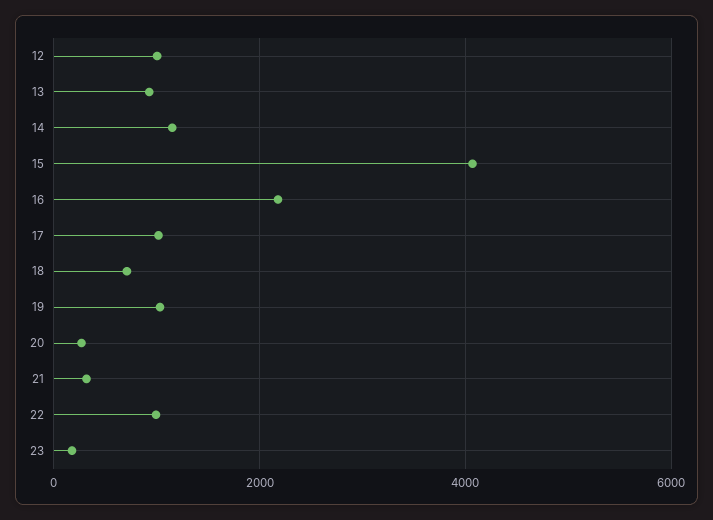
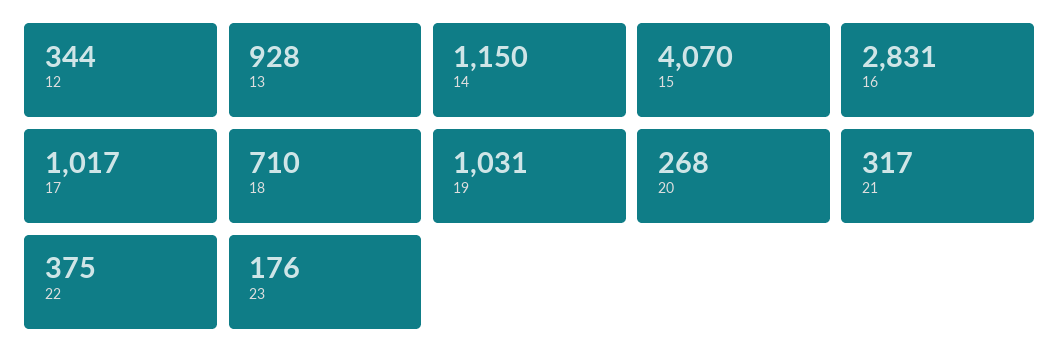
12: 1000 -> 344
16: 2200 -> 2831
22: 1000 -> 375

